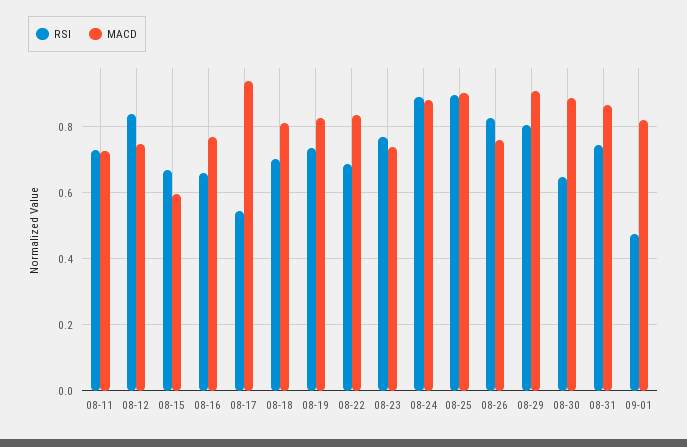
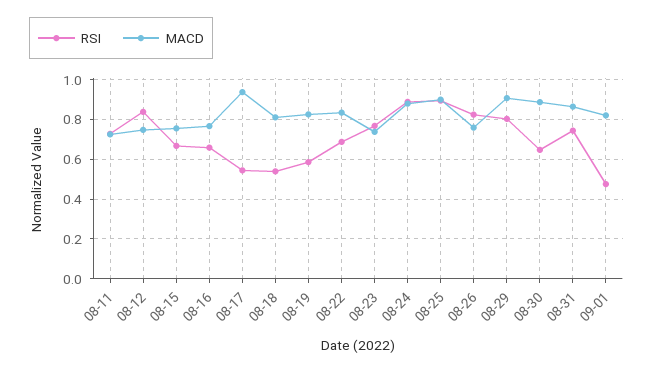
MACD, 08-15: 0.6 -> 0.75
RSI, 08-18: 0.7 -> 0.55
RSI, 08-19: 0.74 -> 0.6

